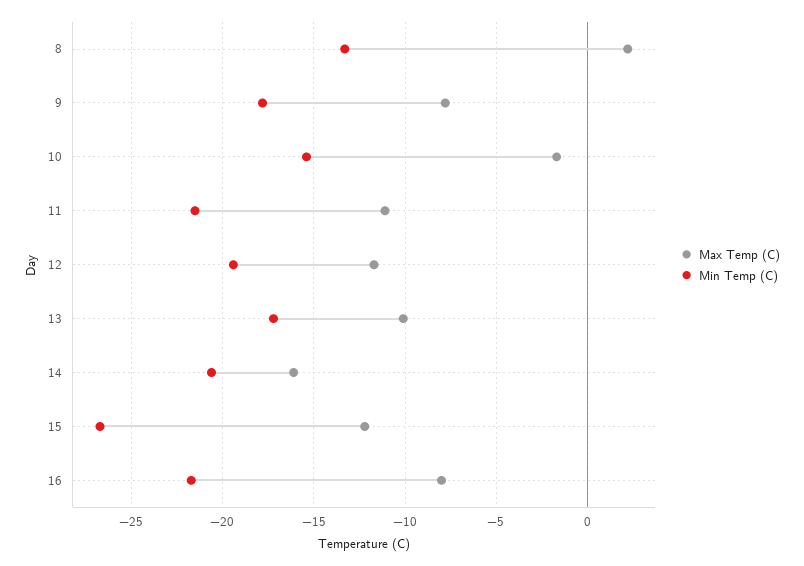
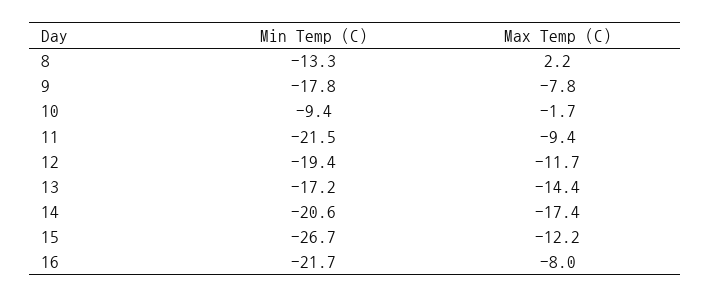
Min Temp (C), 10: -15.5 -> -9.4
Max Temp (C), 11: -11 -> -9.4
Max Temp (C), 13: -10 -> -14.4
Max Temp (C), 14: -16 -> -17.4

